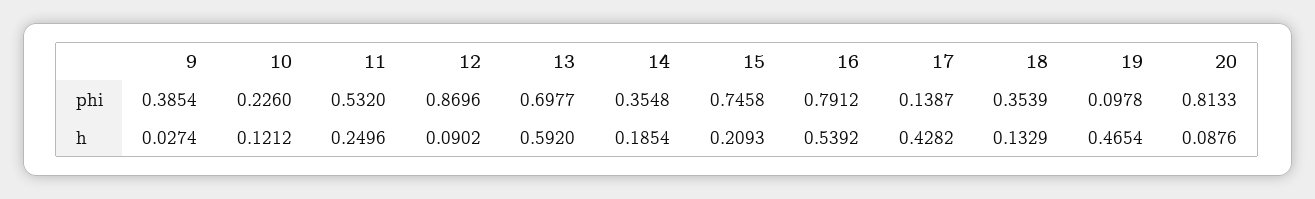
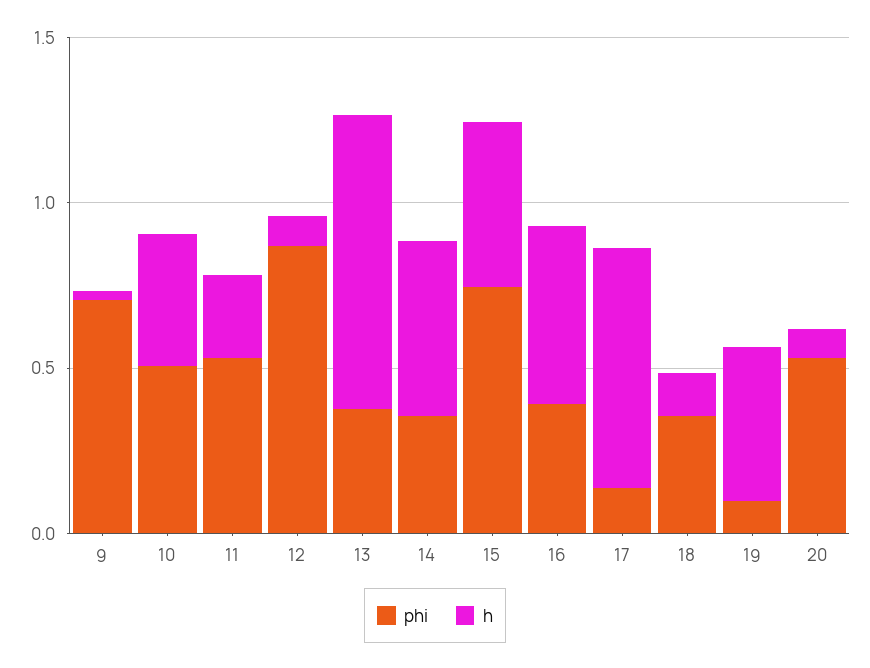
phi, 9: 0.3854 -> 0.7
phi, 10: 0.226 -> 0.5
phi, 13: 0.6977 -> 0.4
phi, 16: 0.7912 -> 0.4
phi, 20: 0.8133 -> 0.5
h, 10: 0.1212 -> 0.4
h, 13: 0.592 -> 0.9
h, 14: 0.1854 -> 0.5
h, 15: 0.2093 -> 0.5
h, 17: 0.4282 -> 0.7

